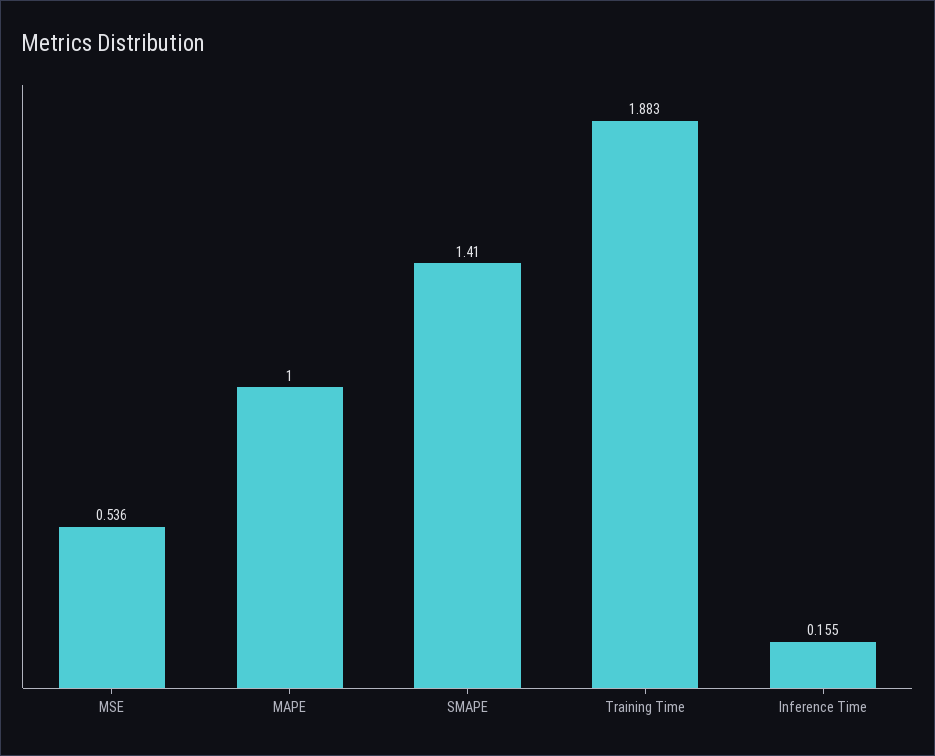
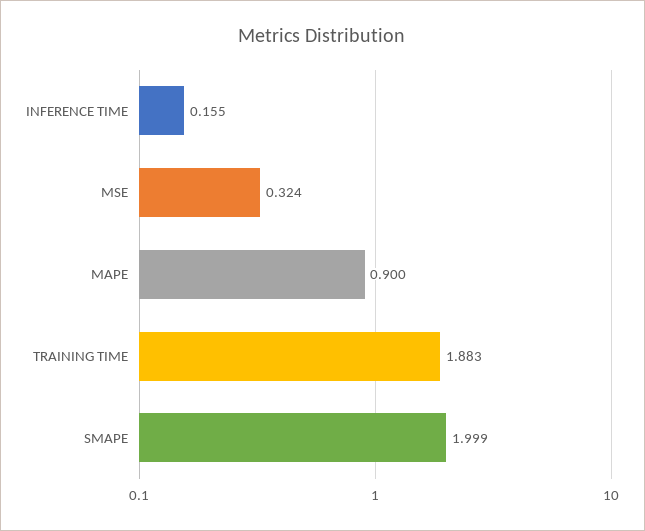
MSE: 0.536 -> 0.324
MAPE: 1 -> 0.9
SMAPE: 1.41 -> 1.999

